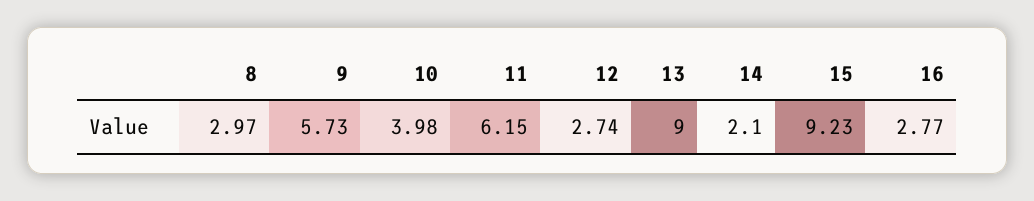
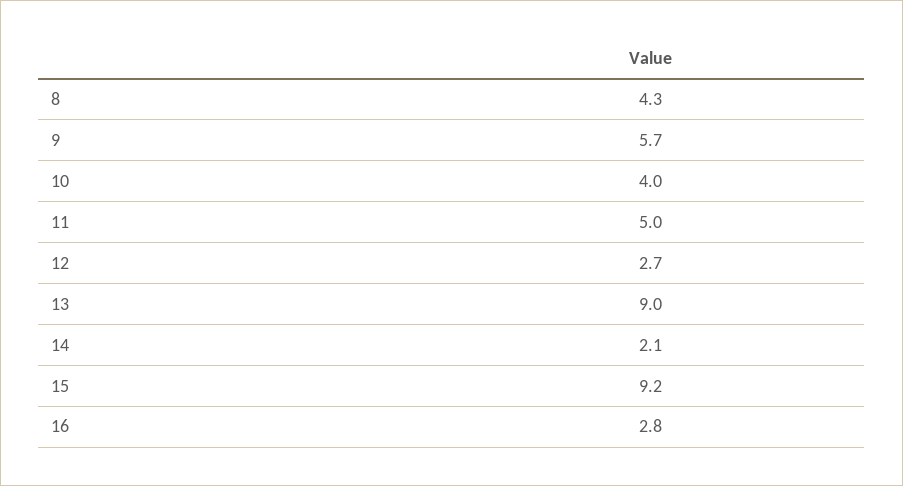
8: 2.97 -> 4.3
11: 6.15 -> 5

